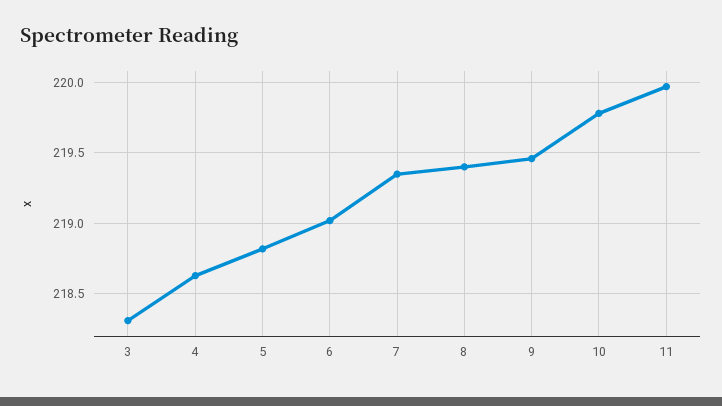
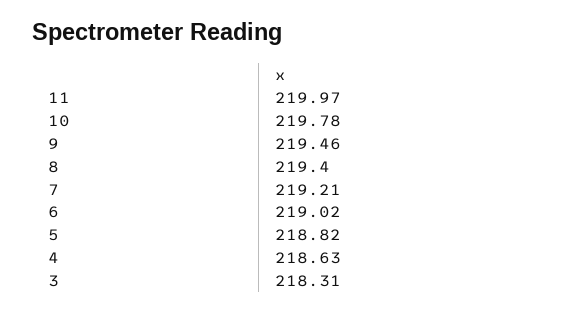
7: 219.35 -> 219.21

